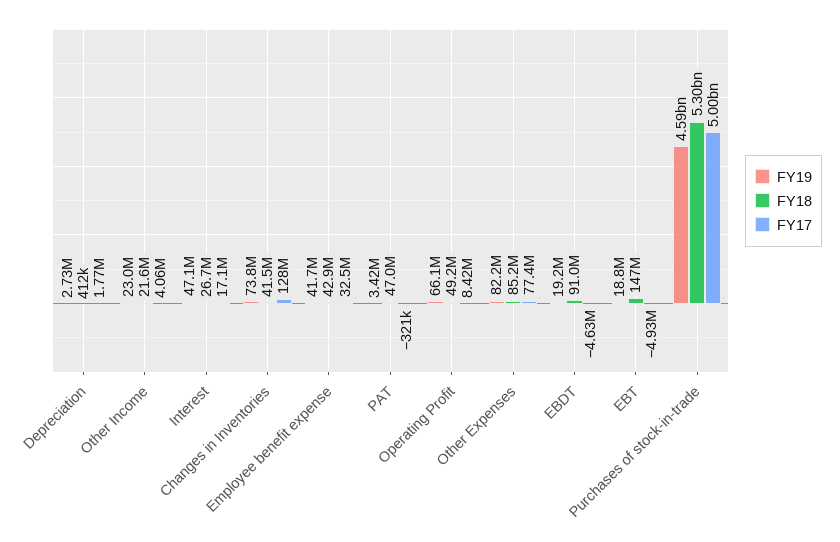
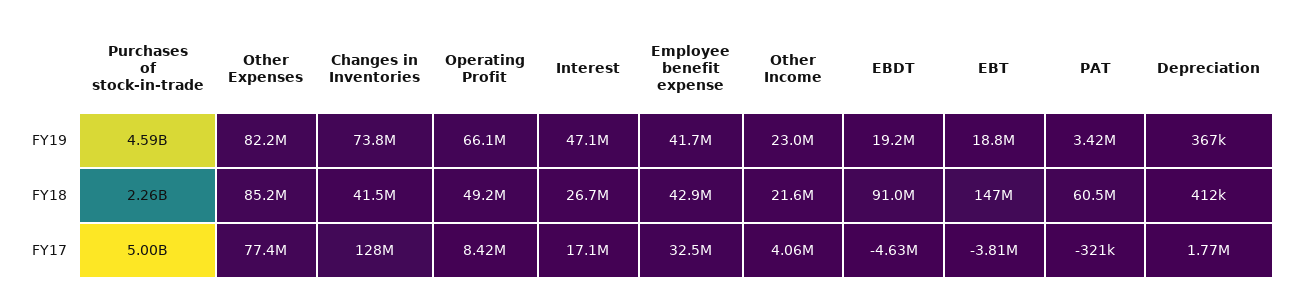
FY19, Depreciation: 2730000 -> 367000
FY18, PAT: 47000000 -> 60500000
FY17, EBT: -4930000 -> -3810000
FY18, Purchases of stock-in-trade: 5300000000 -> 2260000000

